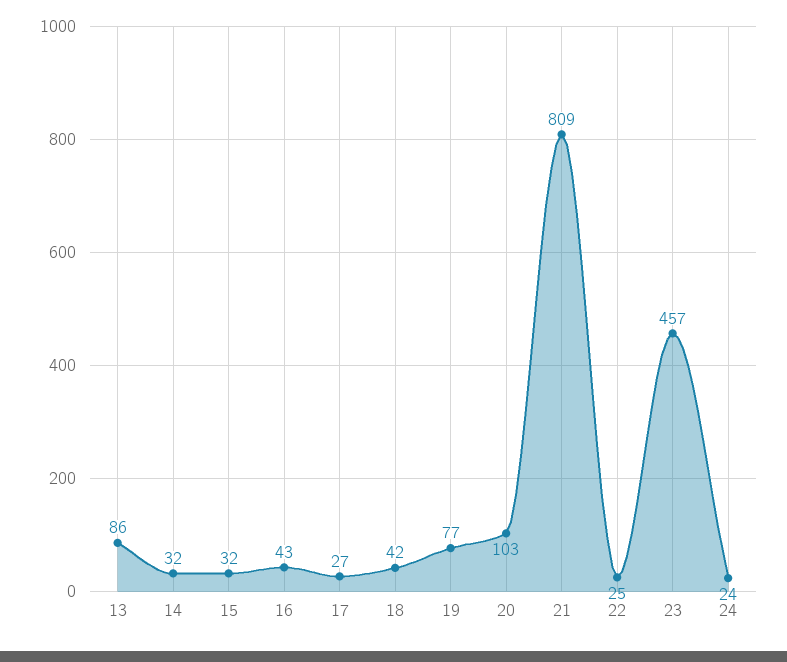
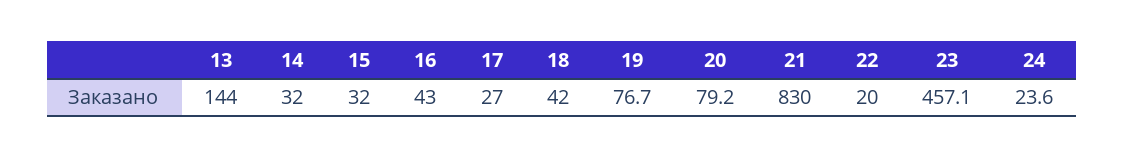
13: 86 -> 144
20: 103 -> 79.2
21: 809 -> 830
22: 25 -> 20

